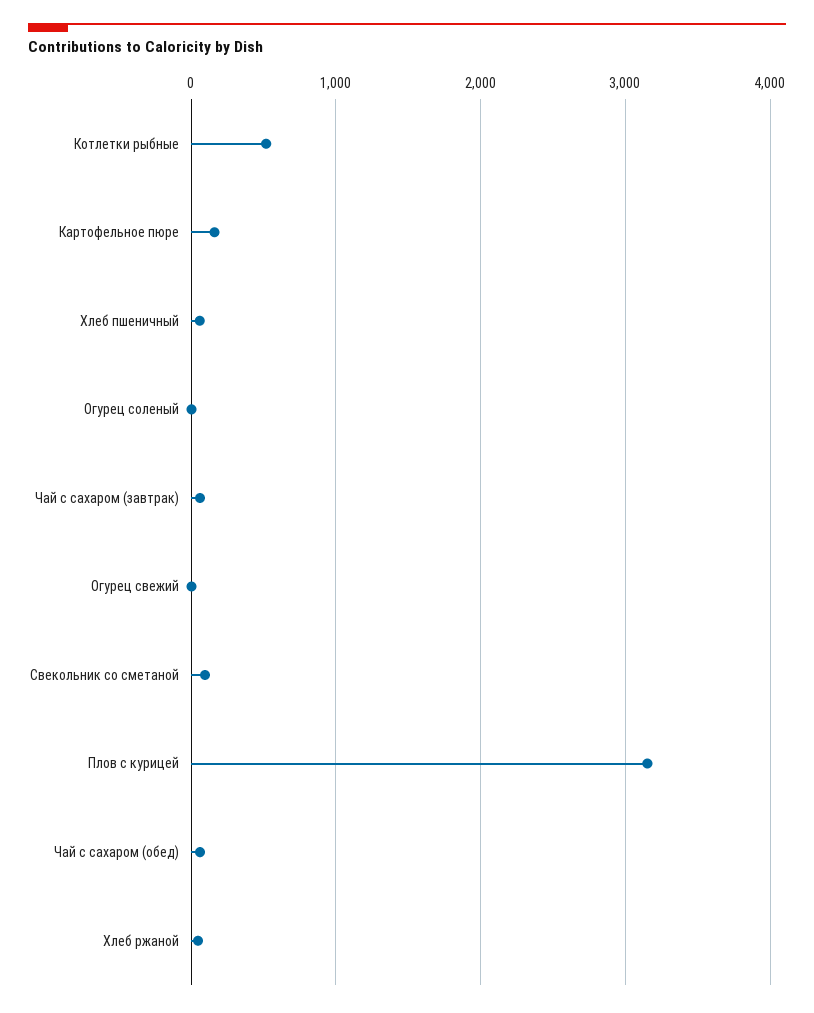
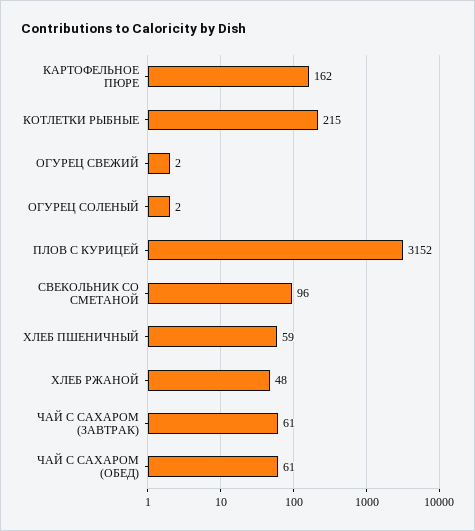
Котлетки рыбные: 500 -> 215

